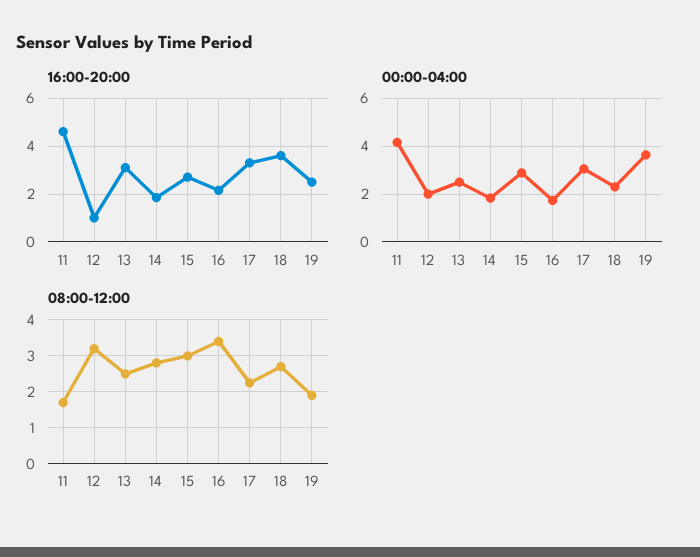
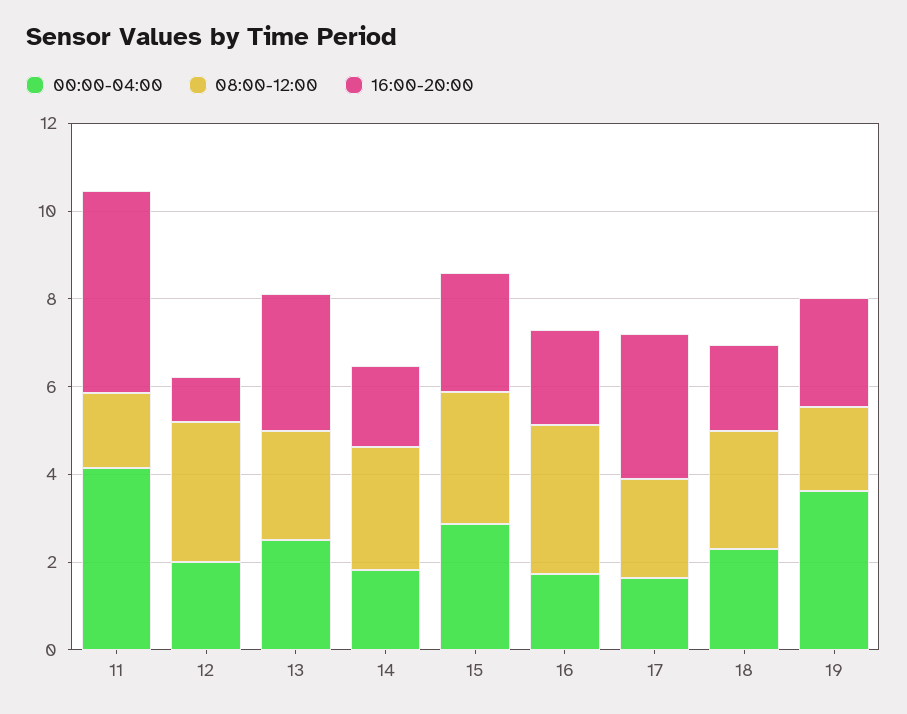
16:00-20:00, 18: 3.5 -> 2
00:00-04:00, 17: 3 -> 1.5

